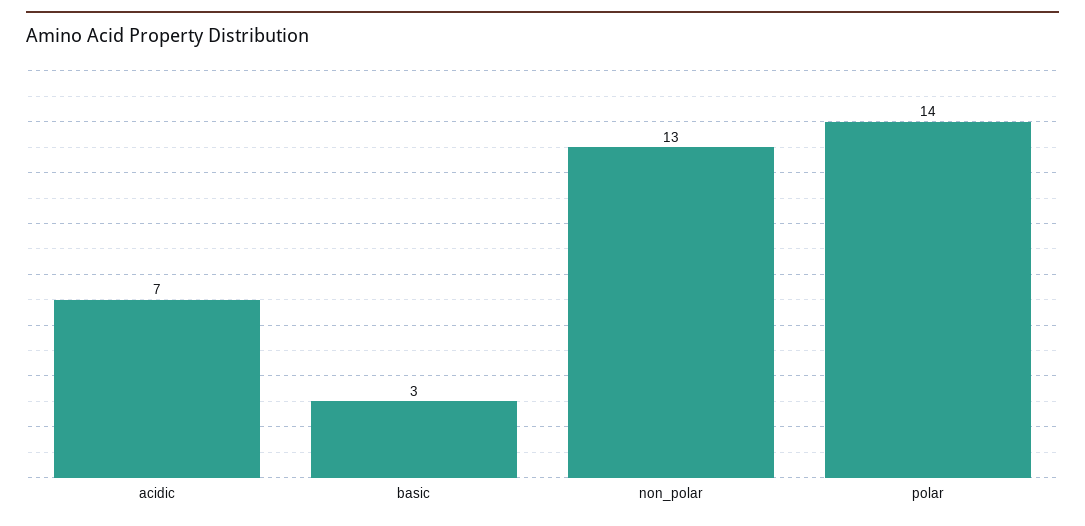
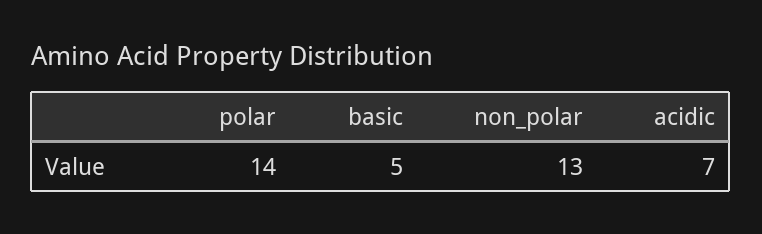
basic: 3 -> 5

